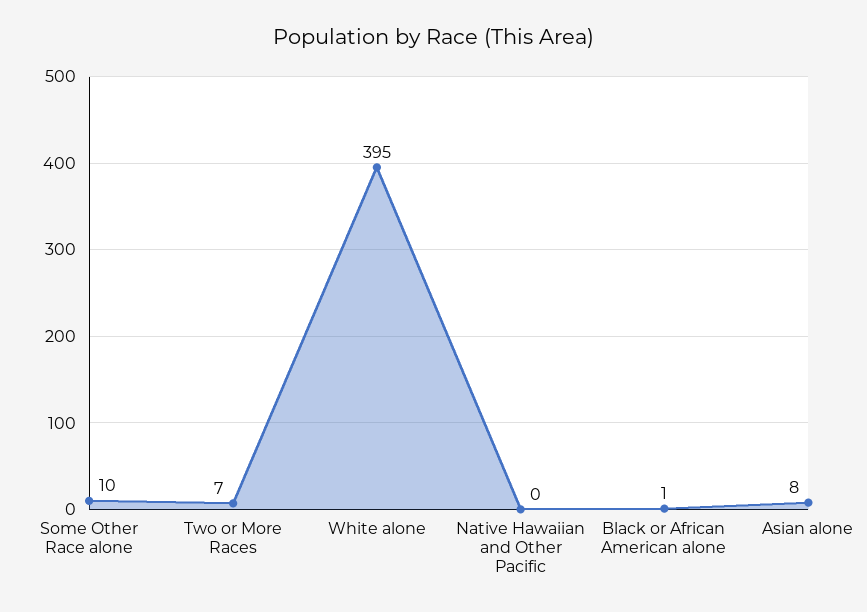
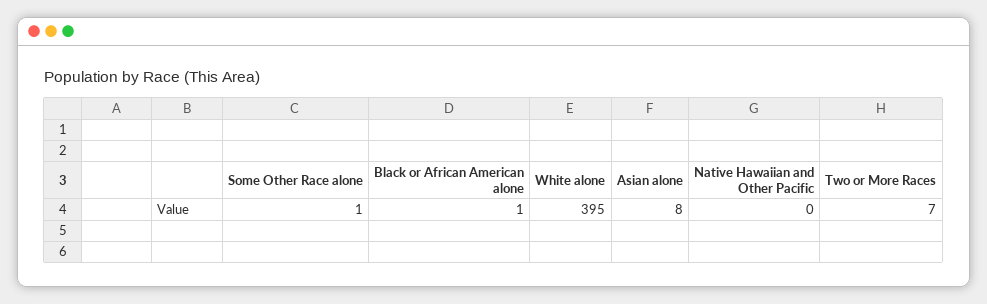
Some Other Race alone: 10 -> 1

